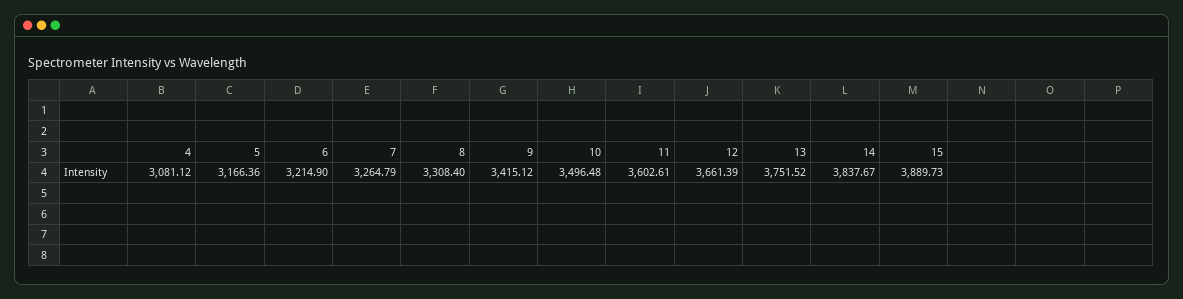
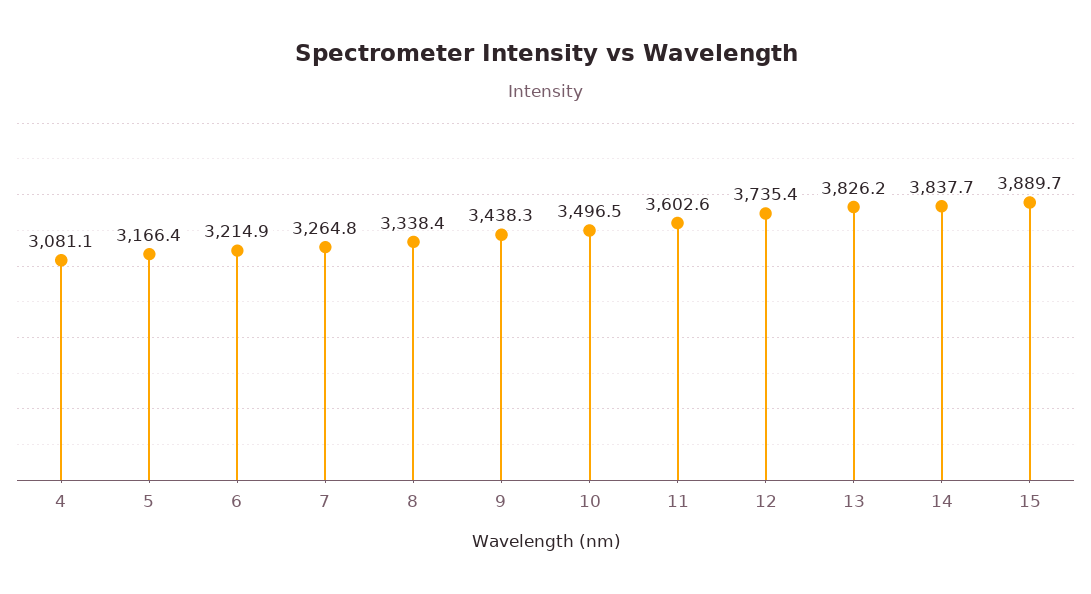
8: 3308.4 -> 3338.4
9: 3415.12 -> 3438.3
12: 3661.39 -> 3735.4
13: 3751.52 -> 3826.2

